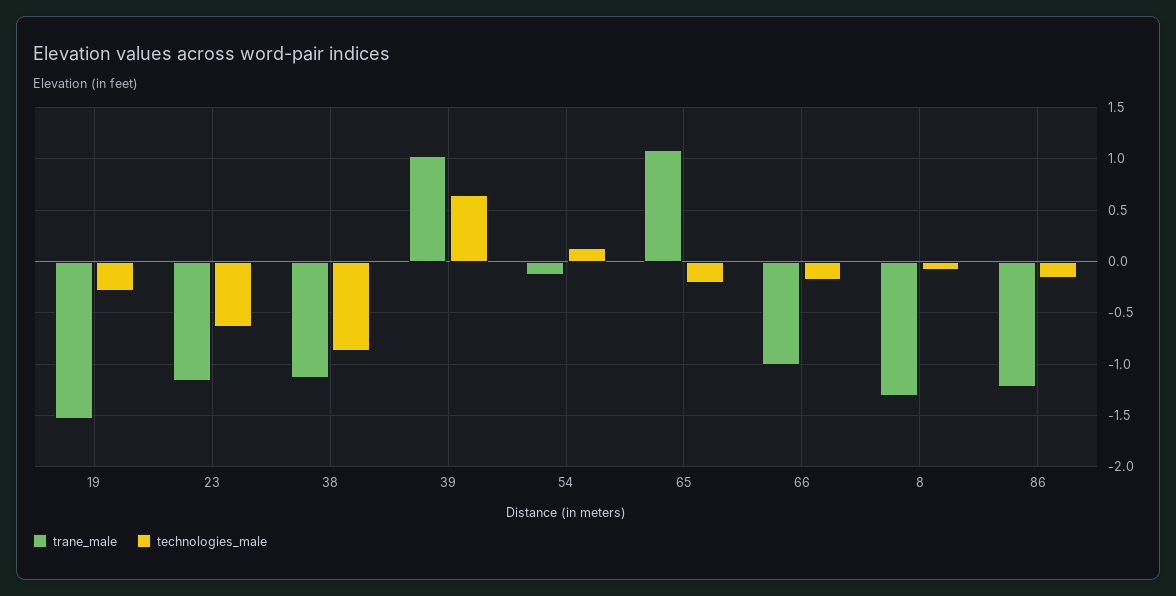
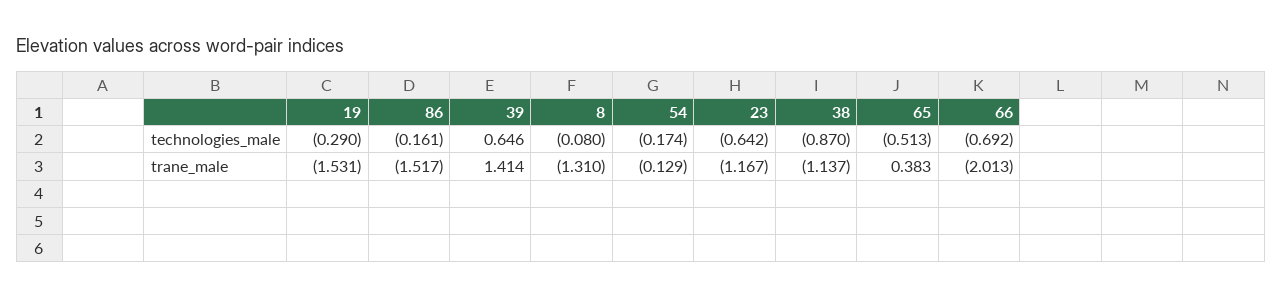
trane_male, 39: 1 -> 1.414
technologies_male, 54: 0.1 -> -0.174
trane_male, 65: 1.1 -> 0.383
technologies_male, 65: -0.2 -> -0.513
trane_male, 66: -1 -> -2.013
technologies_male, 66: -0.2 -> -0.692
trane_male, 86: -1.2 -> -1.517

